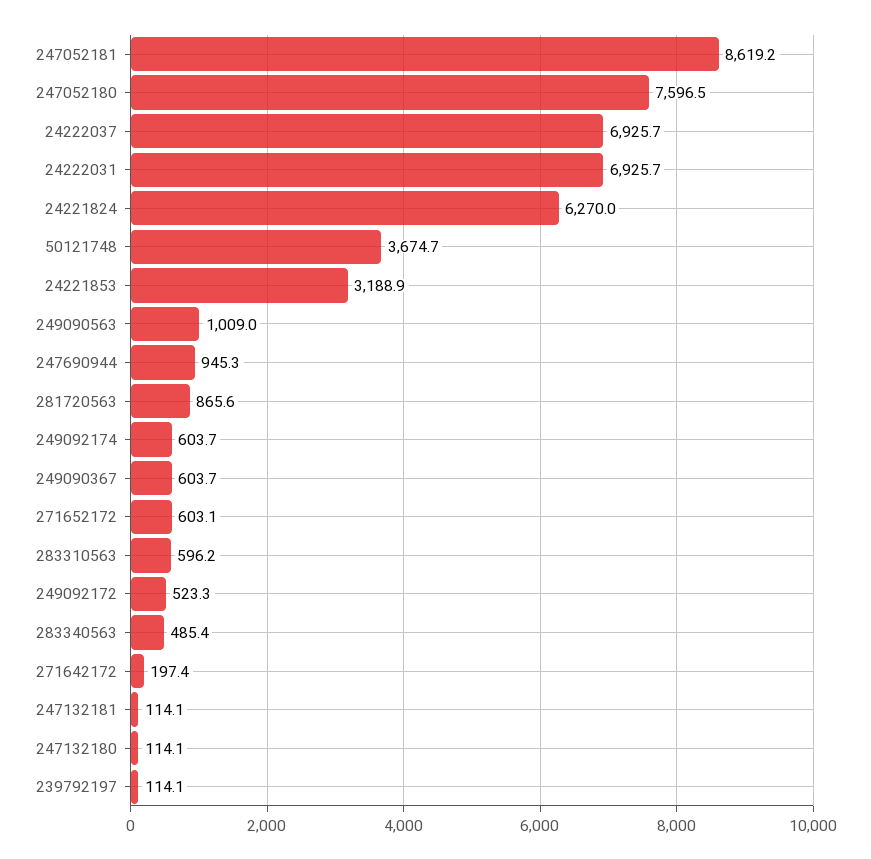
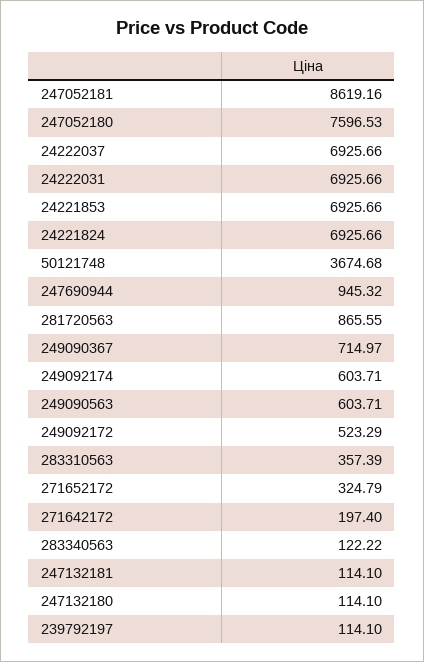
24221824: 6270 -> 6925.66
24221853: 3188.9 -> 6925.66
249090563: 1009 -> 603.71
249090367: 603.7 -> 714.97
271652172: 603.1 -> 324.79
283310563: 596.2 -> 357.39
283340563: 485.4 -> 122.22

